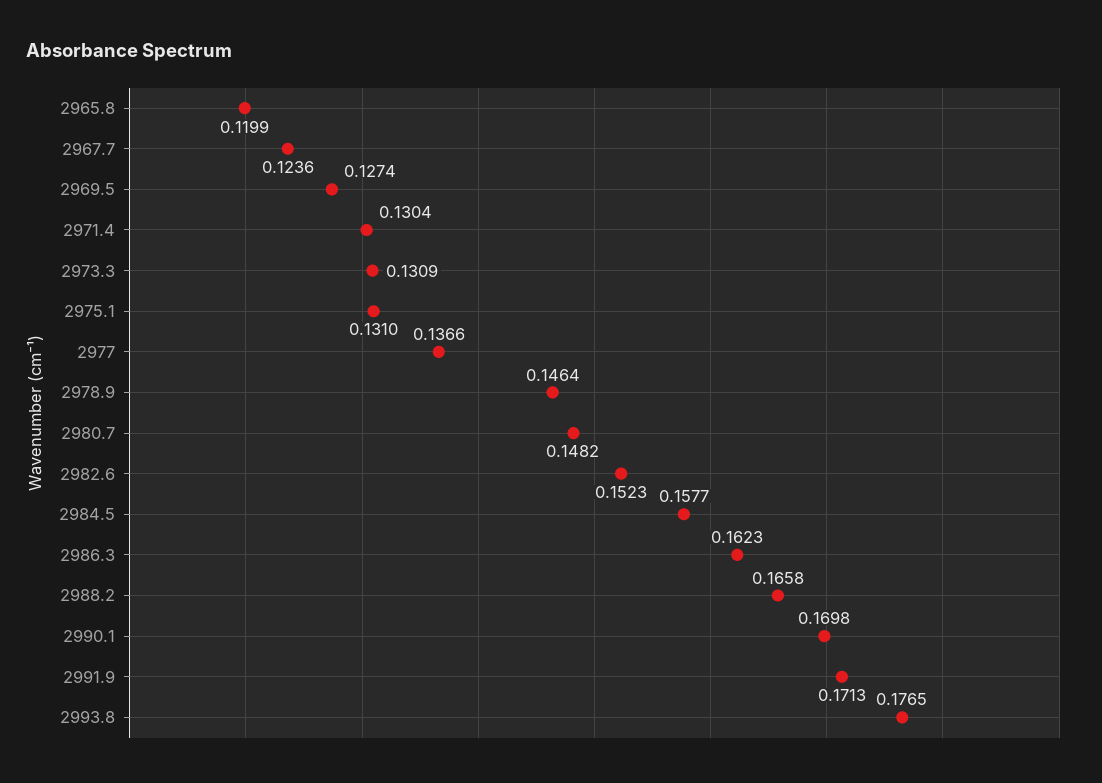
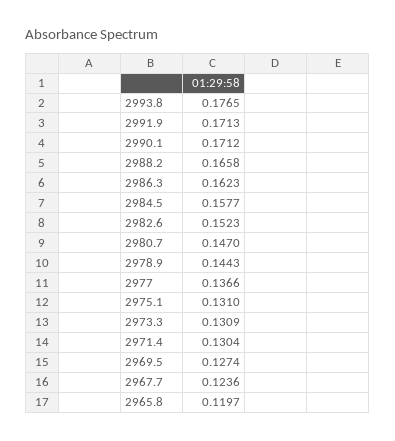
2965.8: 0.1199 -> 0.1197
2978.9: 0.1464 -> 0.1443
2980.7: 0.1482 -> 0.147
2990.1: 0.1698 -> 0.1712

